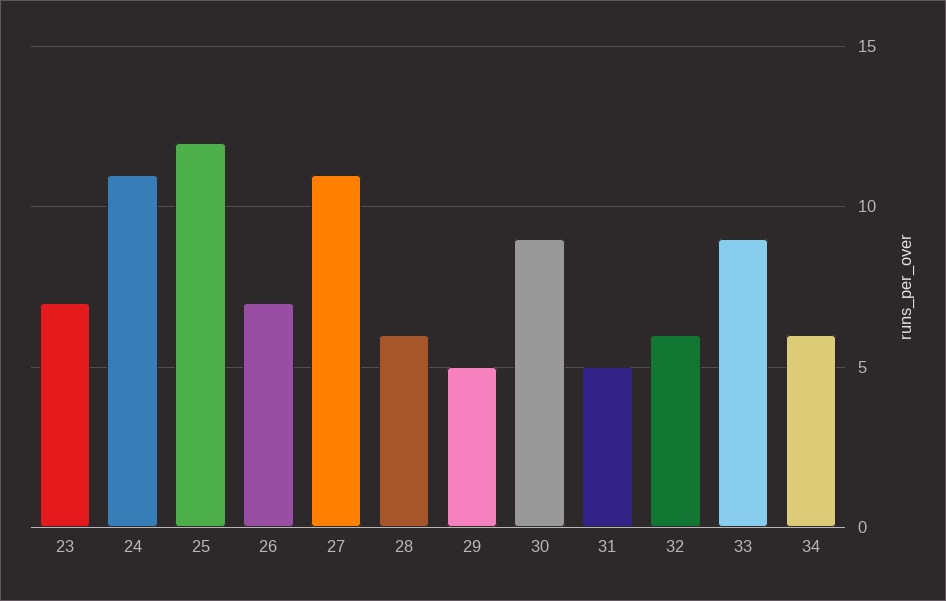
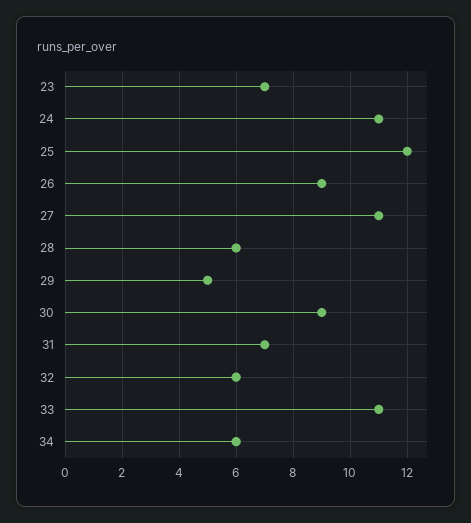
26: 7 -> 9
31: 5 -> 7
33: 9 -> 11

